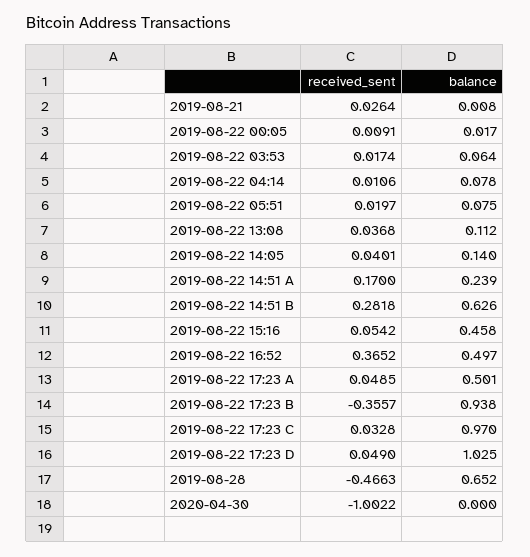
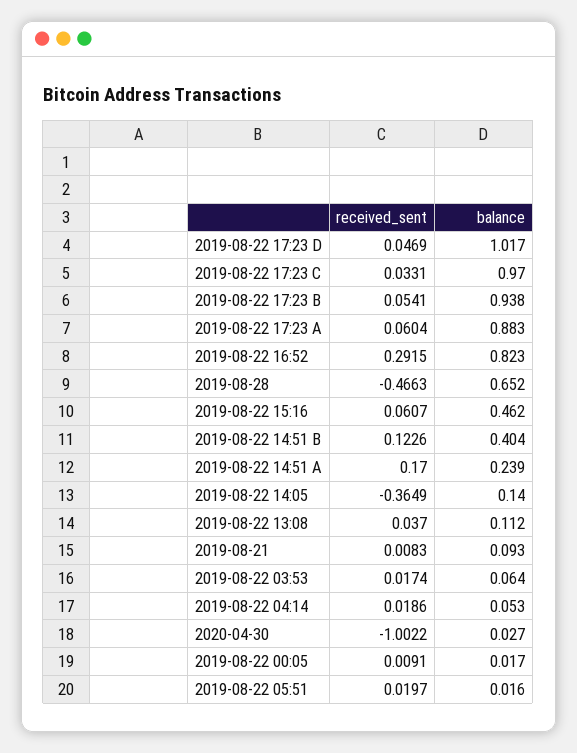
received_sent, 2019-08-21: 0.0264 -> 0.0083
balance, 2019-08-21: 0.008 -> 0.093
received_sent, 2019-08-22 04:14: 0.0106 -> 0.0186
balance, 2019-08-22 04:14: 0.078 -> 0.053
balance, 2019-08-22 05:51: 0.075 -> 0.016
received_sent, 2019-08-22 13:08: 0.0368 -> 0.037
received_sent, 2019-08-22 14:05: 0.0401 -> -0.3649
received_sent, 2019-08-22 14:51 B: 0.2818 -> 0.1226
balance, 2019-08-22 14:51 B: 0.626 -> 0.404
received_sent, 2019-08-22 15:16: 0.0542 -> 0.0607
balance, 2019-08-22 15:16: 0.458 -> 0.462
received_sent, 2019-08-22 16:52: 0.3652 -> 0.2915
balance, 2019-08-22 16:52: 0.497 -> 0.823
received_sent, 2019-08-22 17:23 A: 0.0485 -> 0.0604
balance, 2019-08-22 17:23 A: 0.501 -> 0.883
received_sent, 2019-08-22 17:23 B: -0.3557 -> 0.0541
received_sent, 2019-08-22 17:23 C: 0.0328 -> 0.0331
received_sent, 2019-08-22 17:23 D: 0.049 -> 0.0469
balance, 2019-08-22 17:23 D: 1.025 -> 1.017
balance, 2020-04-30: 0 -> 0.027

